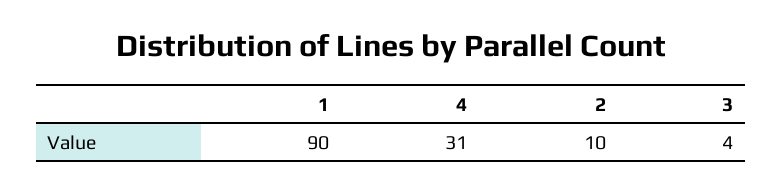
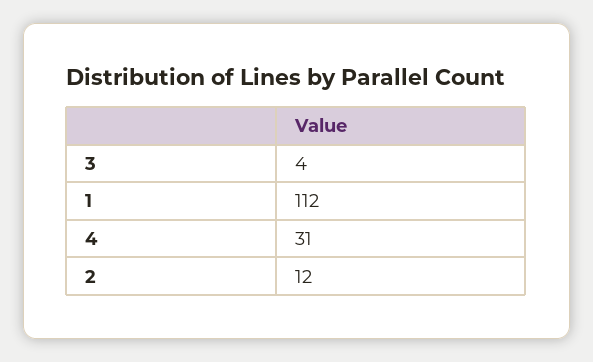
1: 90 -> 112
2: 10 -> 12

